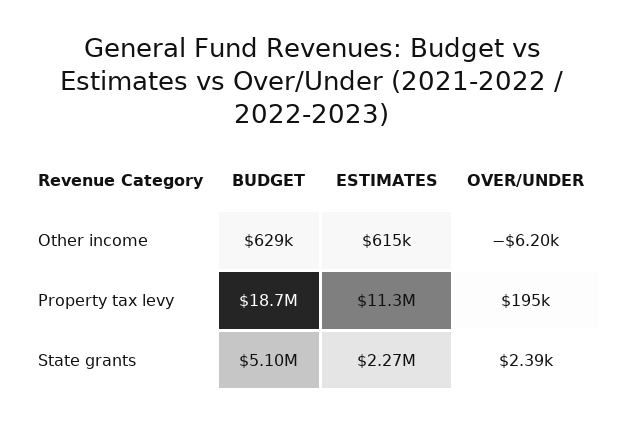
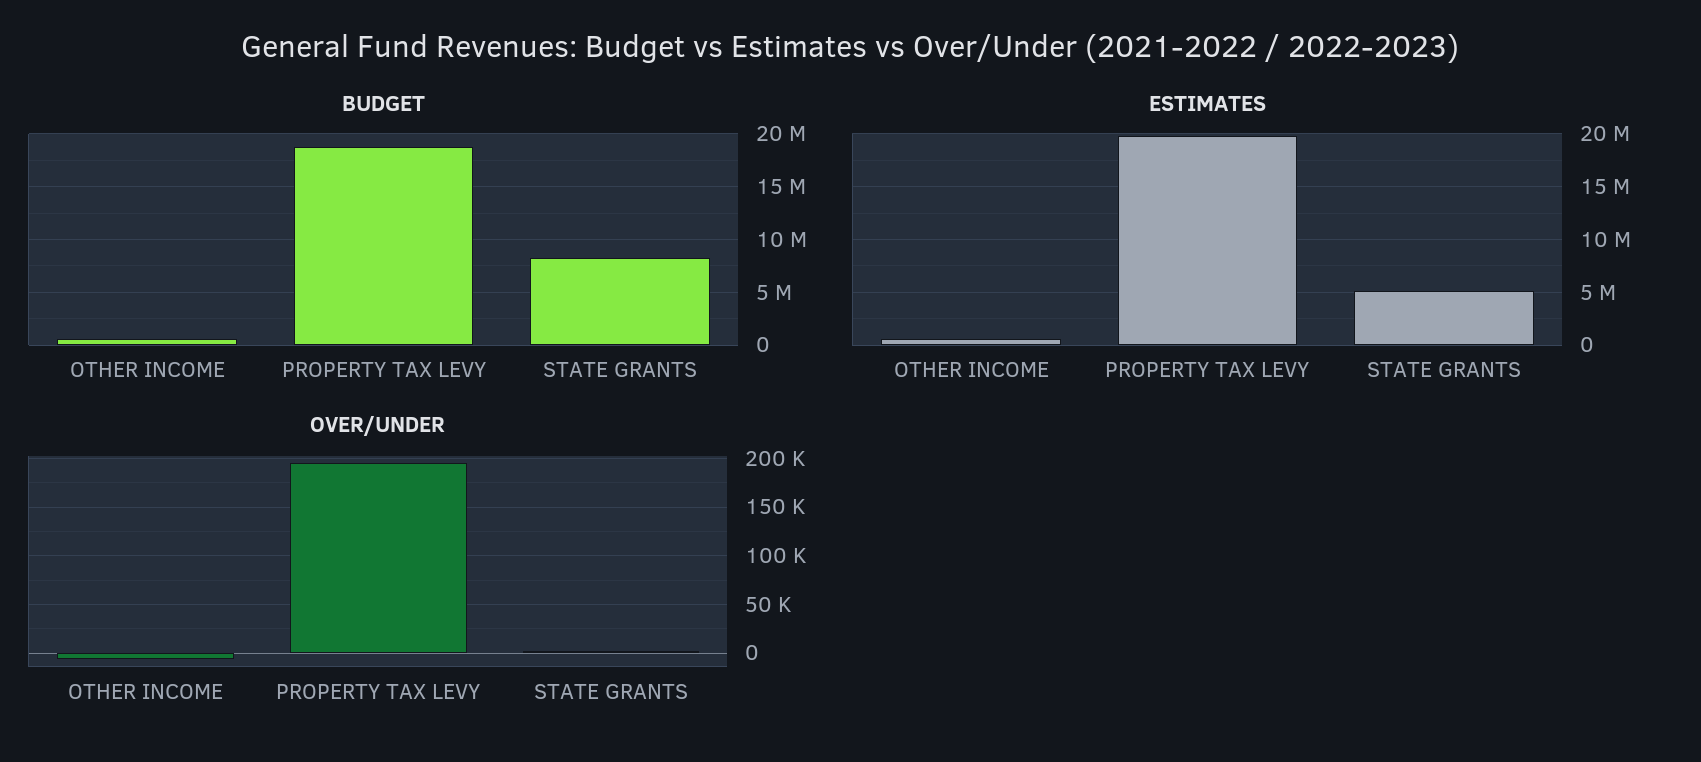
ESTIMATES, Property tax levy: 11300000 -> 20000000
BUDGET, State grants: 5100000 -> 8000000
ESTIMATES, State grants: 2270000 -> 5000000

